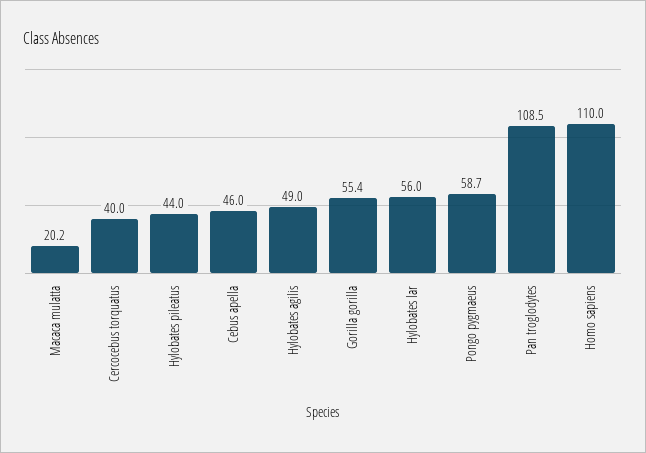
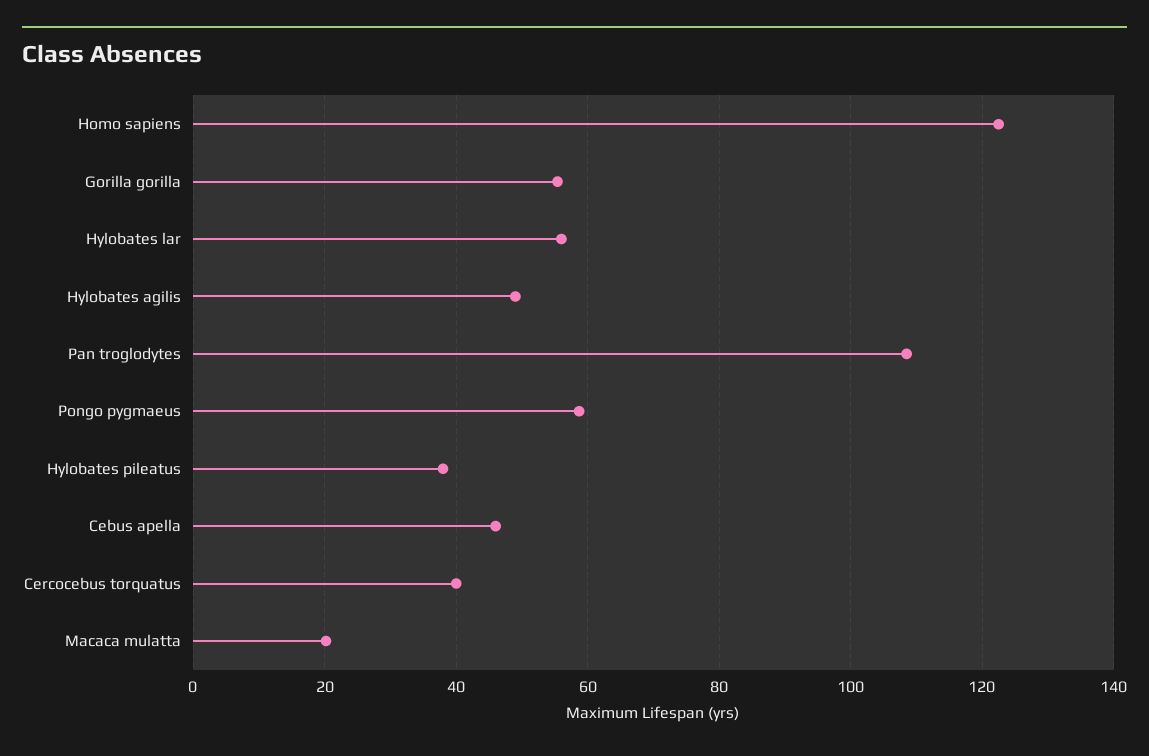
Hylobates pileatus: 44 -> 38
Homo sapiens: 110 -> 122

